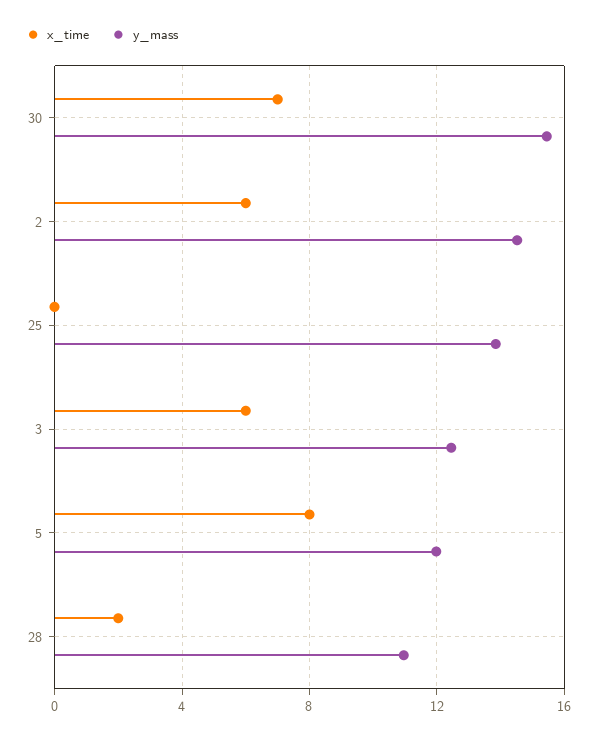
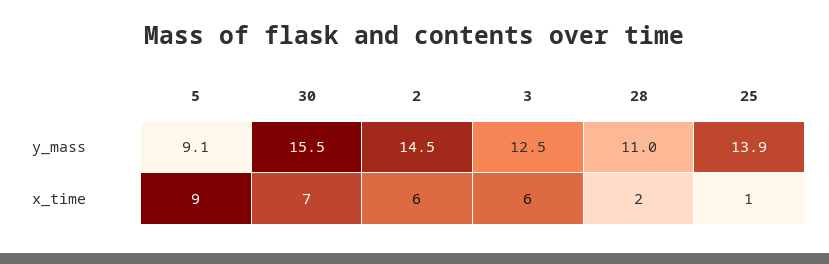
x_time, 25: 0 -> 1
x_time, 5: 8 -> 9
y_mass, 5: 12 -> 9.1

